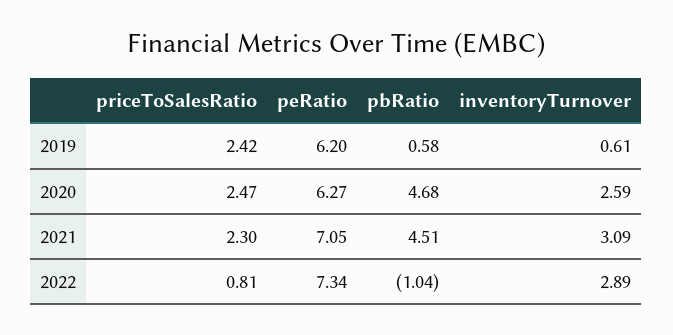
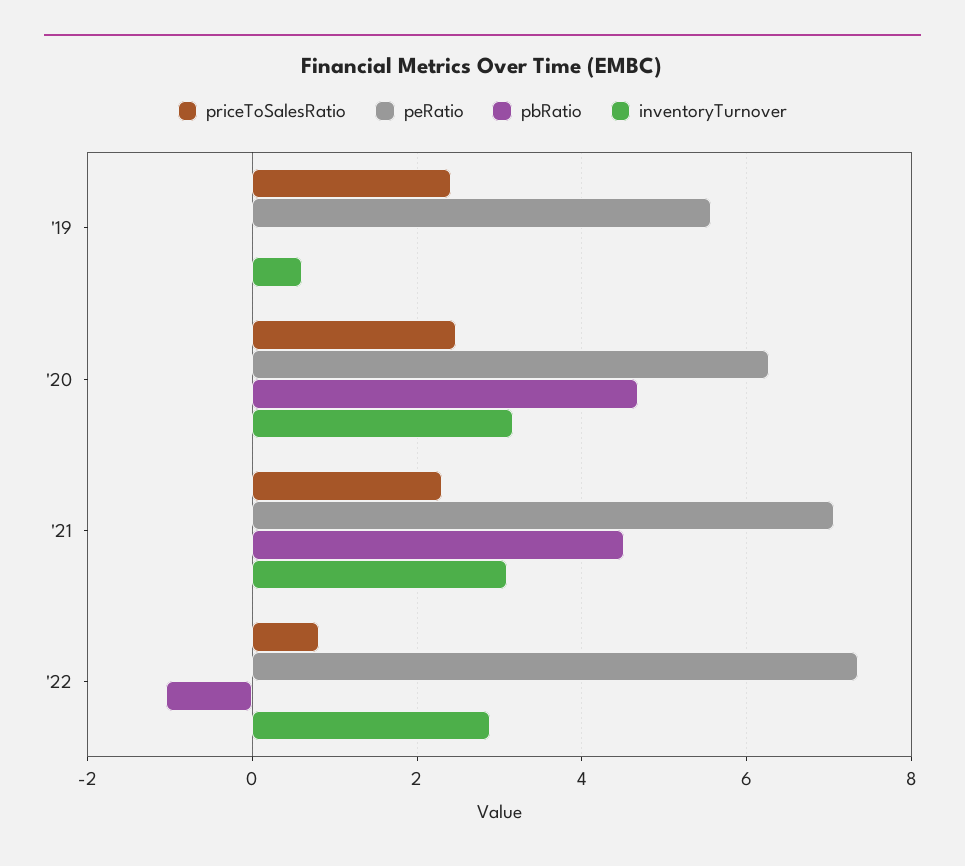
peRatio, 2019: 6.2 -> 5.6
pbRatio, 2019: 0.58 -> 0
inventoryTurnover, 2020: 2.59 -> 3.2

